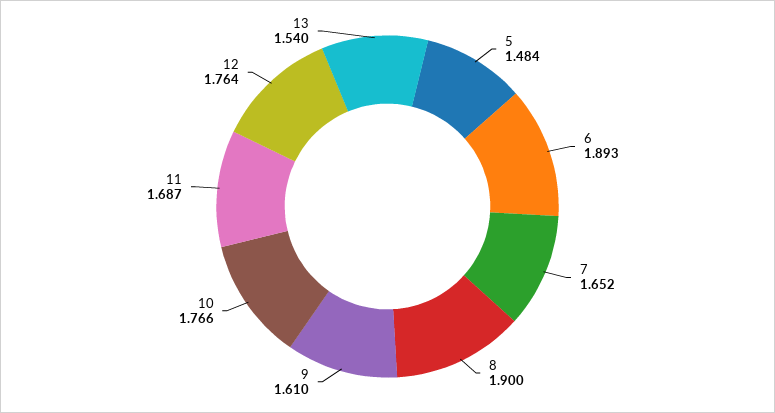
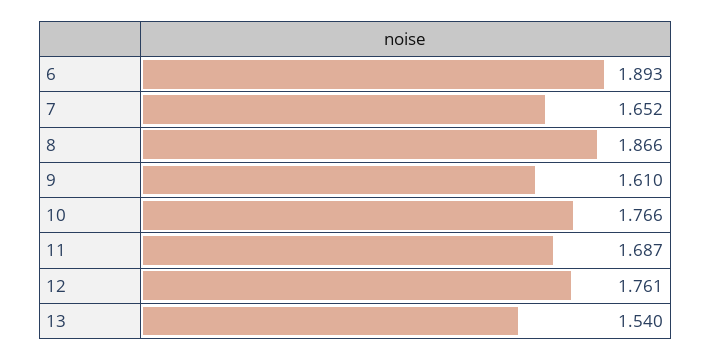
5: 1.484 -> none
8: 1.9 -> 1.866
12: 1.764 -> 1.761

